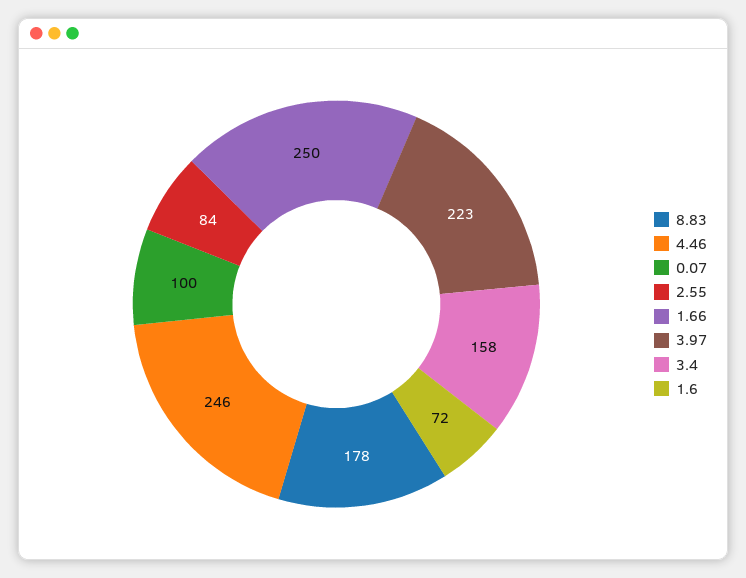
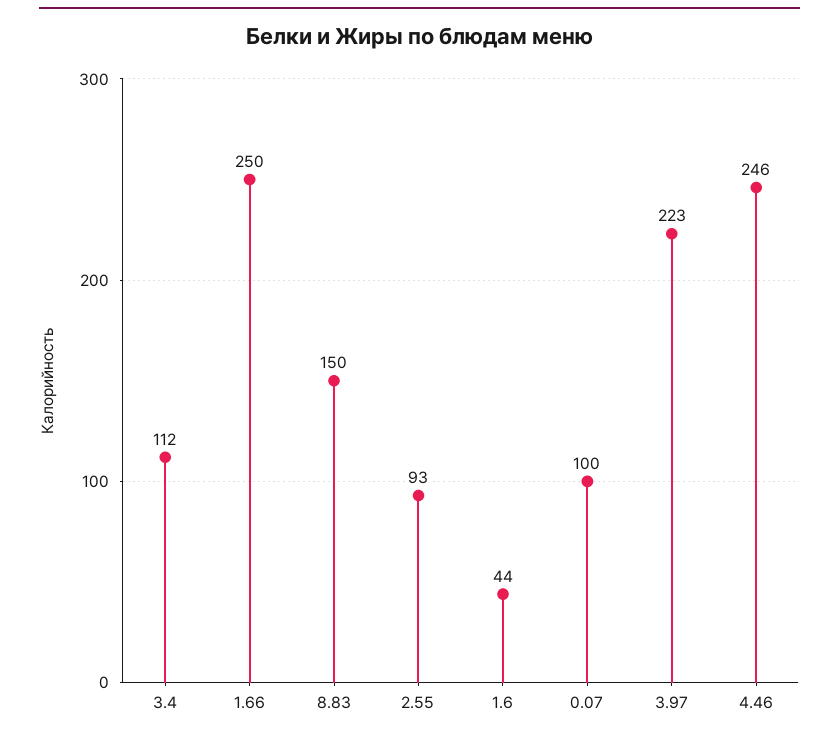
8.83: 178 -> 150
2.55: 84 -> 93
3.4: 158 -> 112
1.6: 72 -> 44

